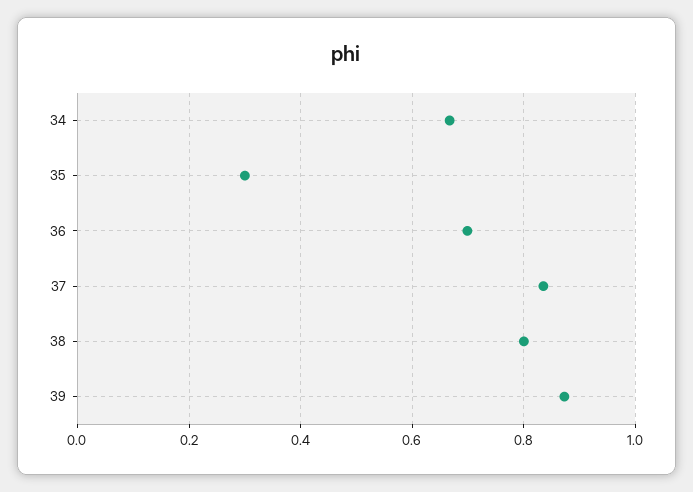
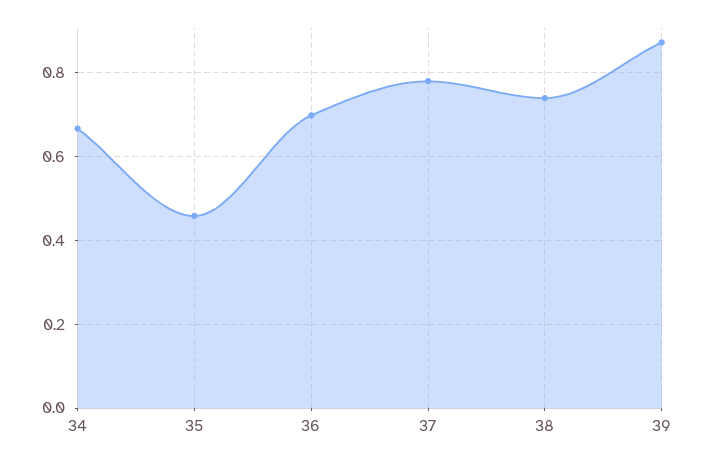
35: 0.3 -> 0.46
37: 0.84 -> 0.78
38: 0.8 -> 0.74

